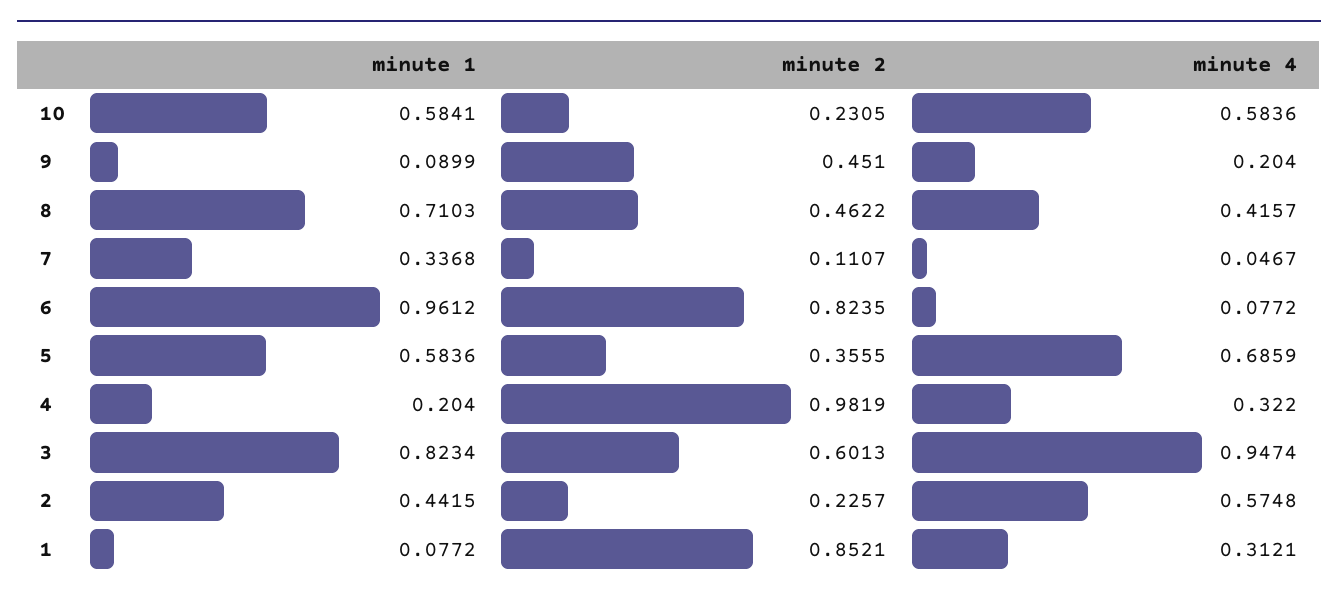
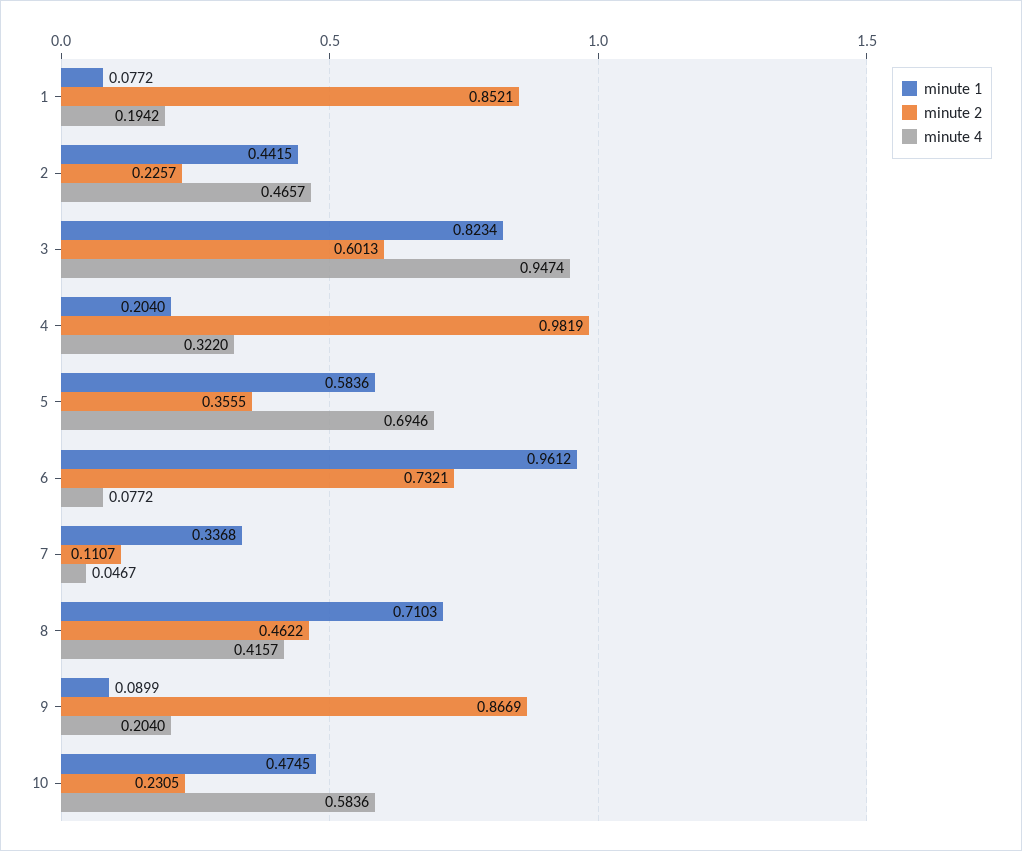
minute 1, 10: 0.5841 -> 0.4745
minute 2, 9: 0.451 -> 0.8669
minute 2, 6: 0.8235 -> 0.7321
minute 4, 5: 0.6859 -> 0.6946
minute 4, 2: 0.5748 -> 0.4657
minute 4, 1: 0.3121 -> 0.1942

